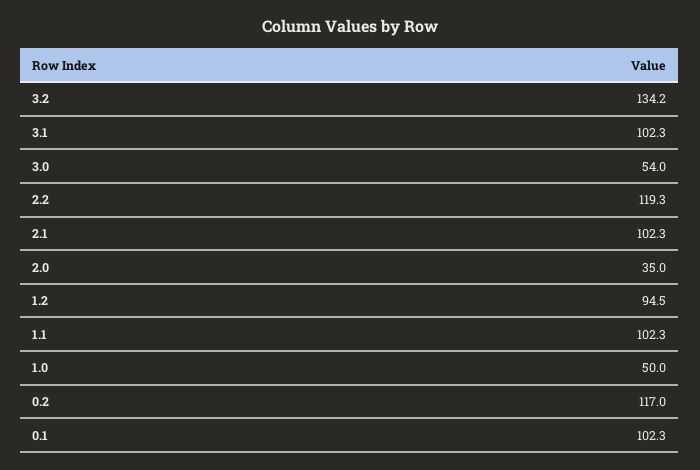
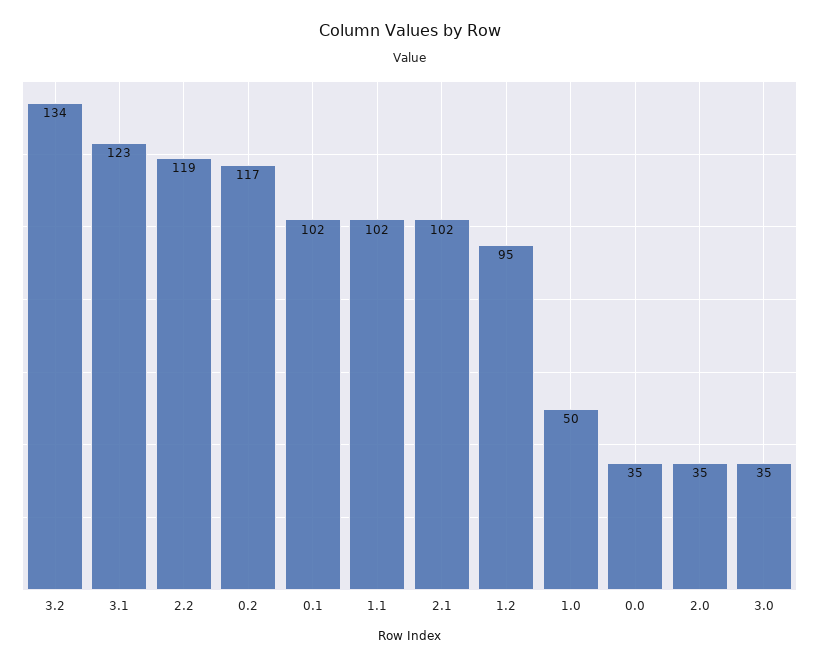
3.1: 102.3 -> 123
3.0: 54 -> 35
0.0: none -> 35

